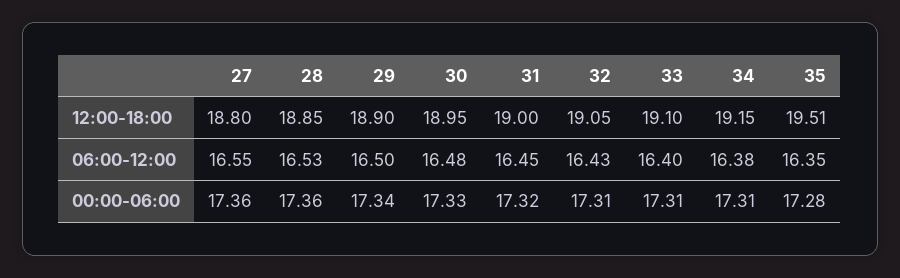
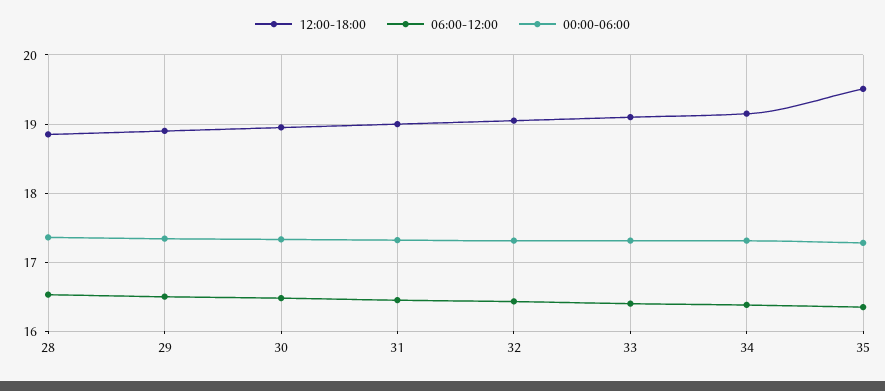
12:00-18:00, 27: 18.8 -> none
06:00-12:00, 27: 16.55 -> none
00:00-06:00, 27: 17.36 -> none

